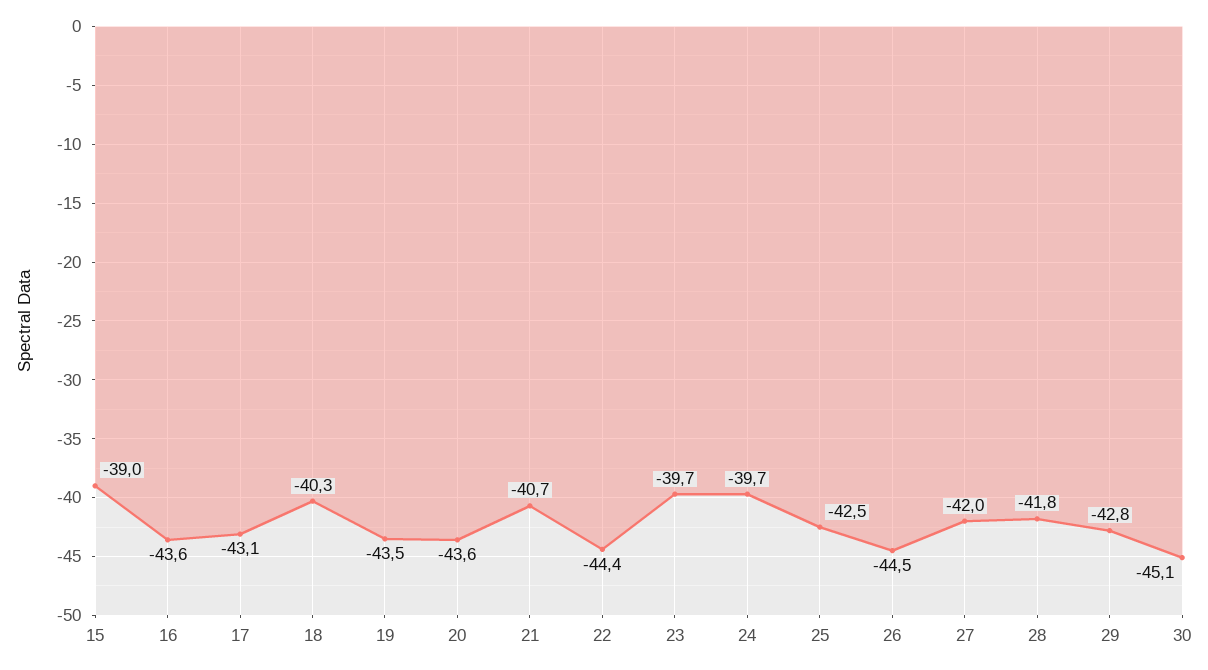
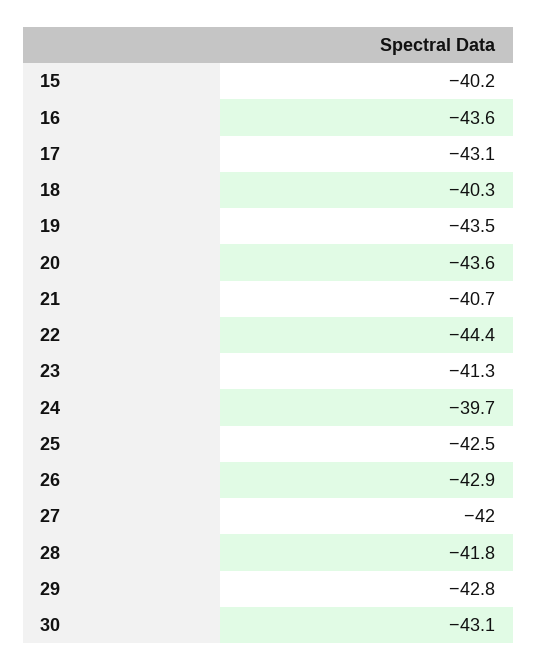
15: -39 -> -40.2
23: -39.7 -> -41.3
26: -44.5 -> -42.9
30: -45.1 -> -43.1

